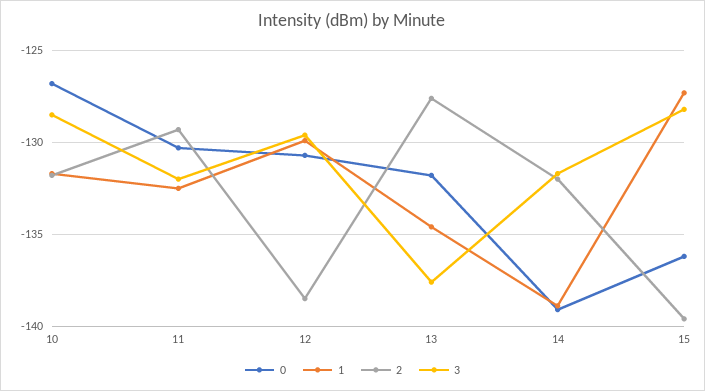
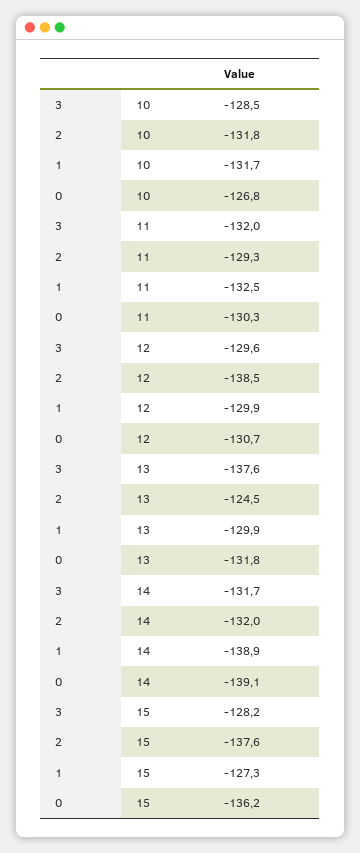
1, 13: -134.5 -> -129.9
2, 13: -127.5 -> -124.5
2, 15: -139.5 -> -137.6

